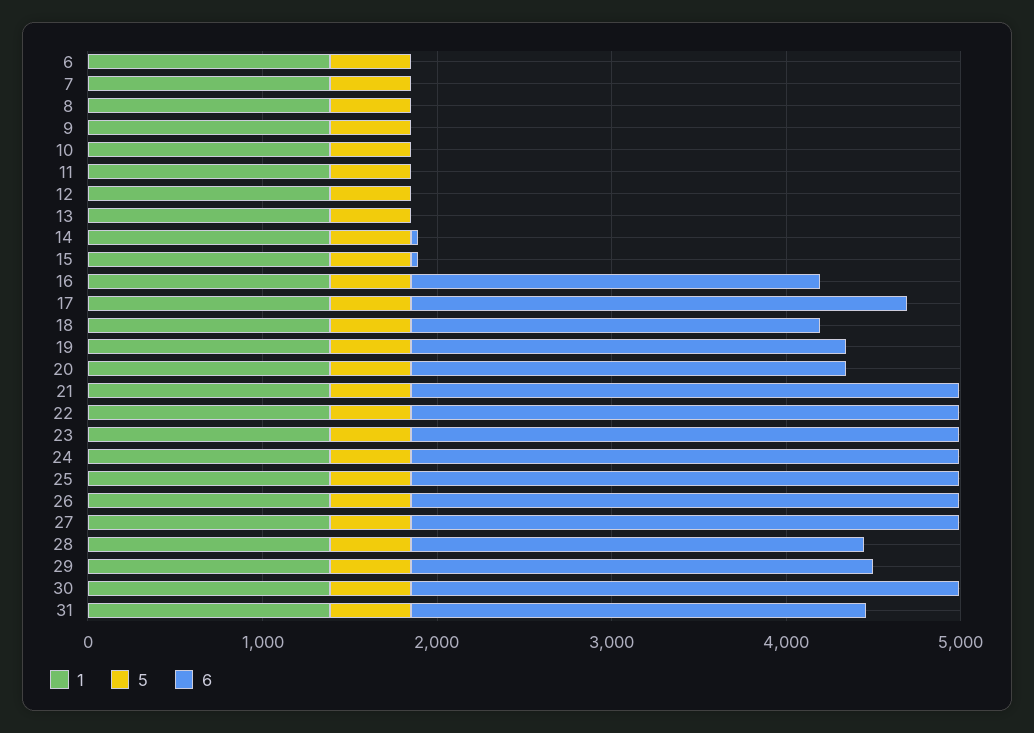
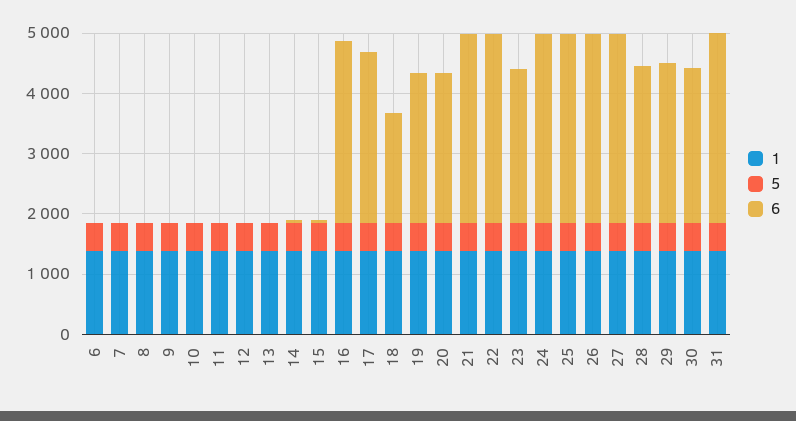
6, 16: 2400 -> 3000
6, 18: 2400 -> 1800
6, 23: 3200 -> 2600
6, 30: 3200 -> 2600
6, 31: 2600 -> 3200

